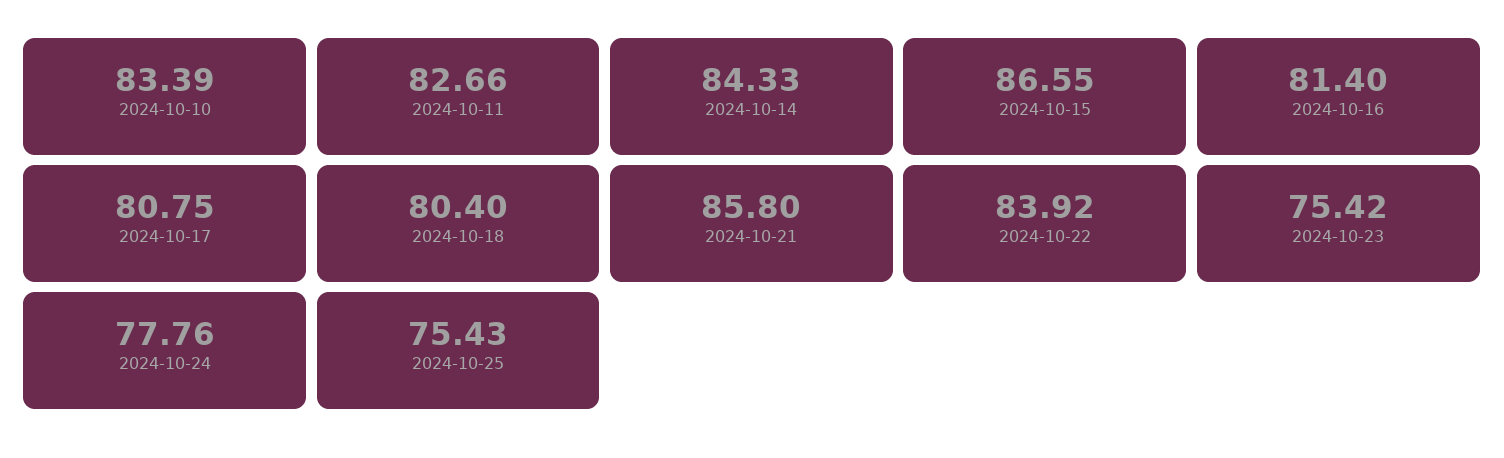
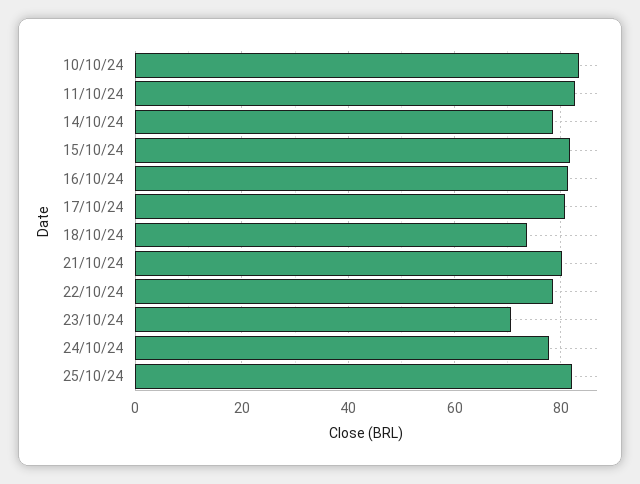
2024-10-14: 84.33 -> 78
2024-10-15: 86.55 -> 82
2024-10-18: 80.4 -> 74
2024-10-21: 85.8 -> 80
2024-10-22: 83.92 -> 78
2024-10-23: 75.42 -> 70
2024-10-25: 75.43 -> 82

